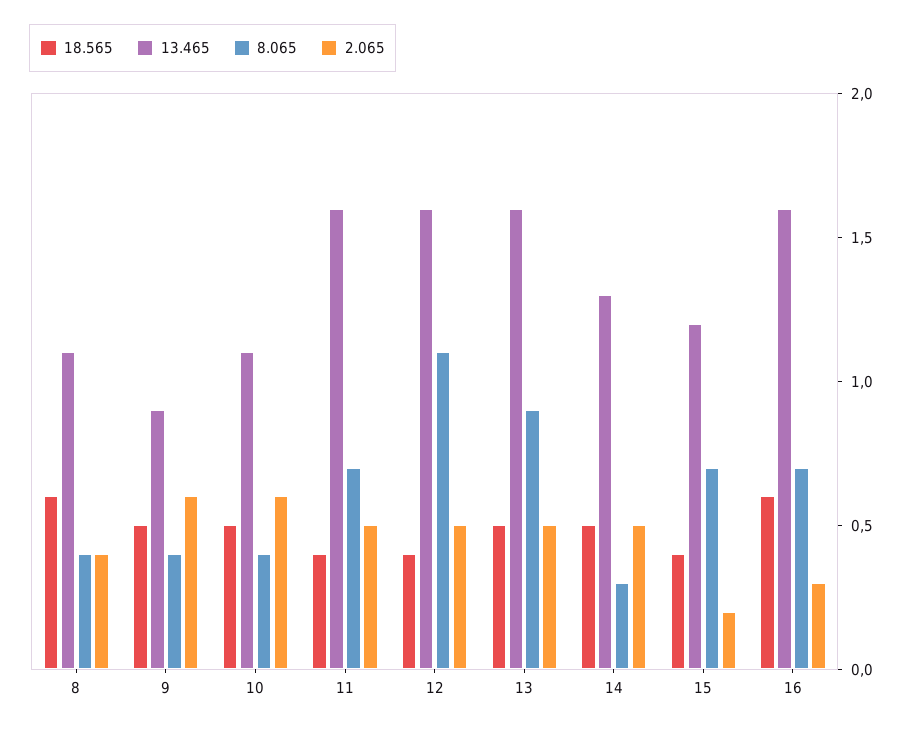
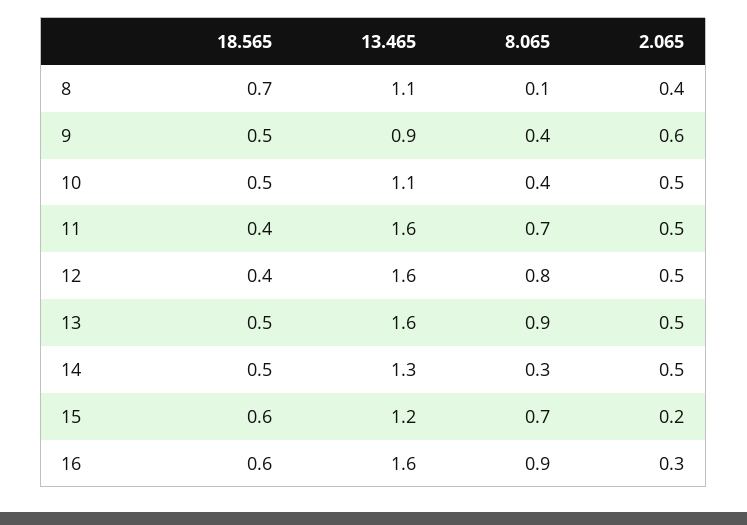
18.565, 8: 0.6 -> 0.7
8.065, 8: 0.4 -> 0.1
2.065, 10: 0.6 -> 0.5
8.065, 12: 1.1 -> 0.8
18.565, 15: 0.4 -> 0.6
8.065, 16: 0.7 -> 0.9

